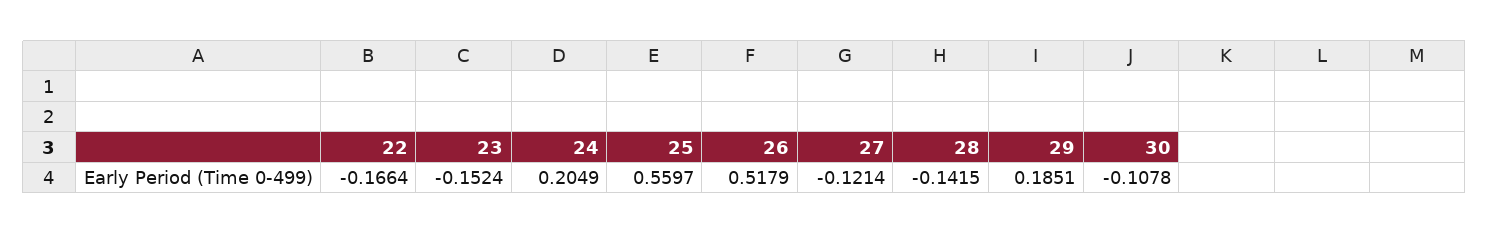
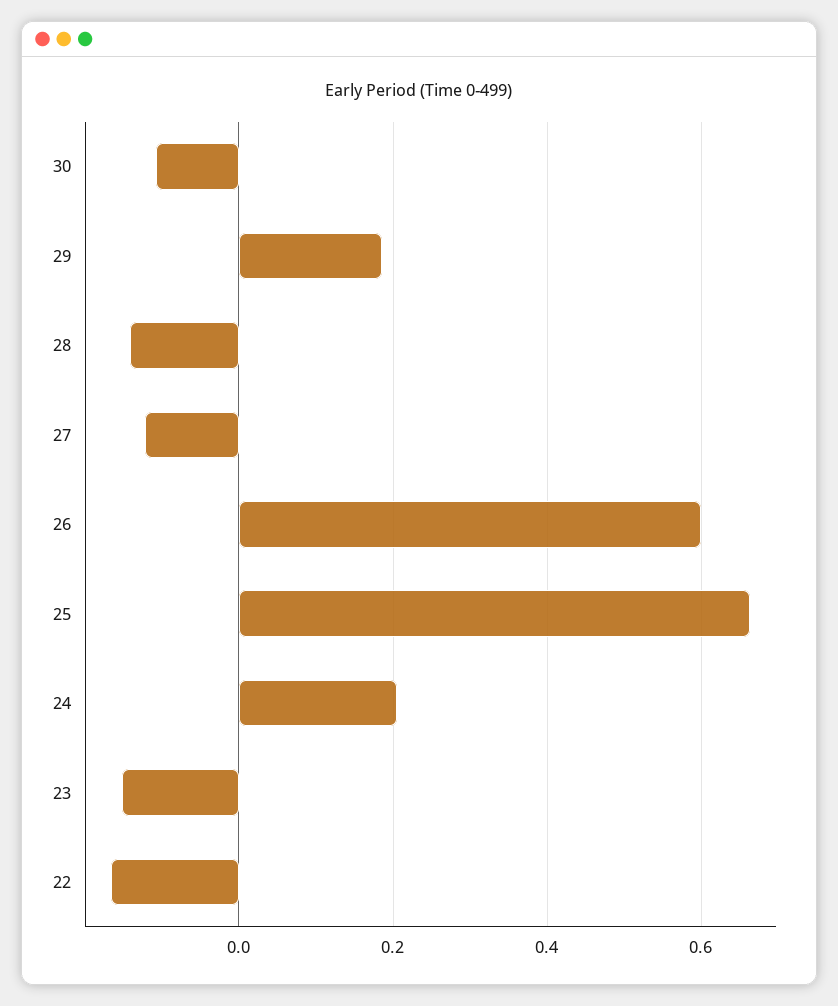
25: 0.5597 -> 0.66
26: 0.5179 -> 0.6

